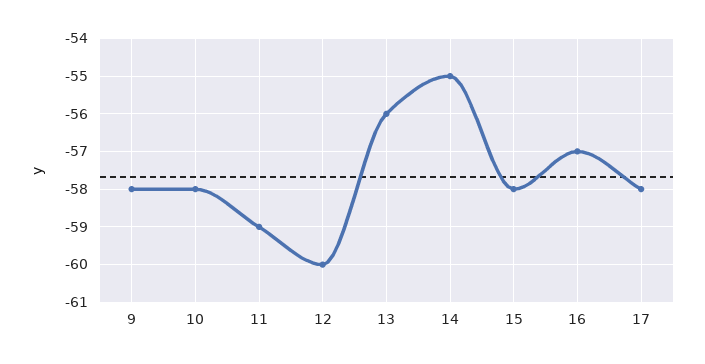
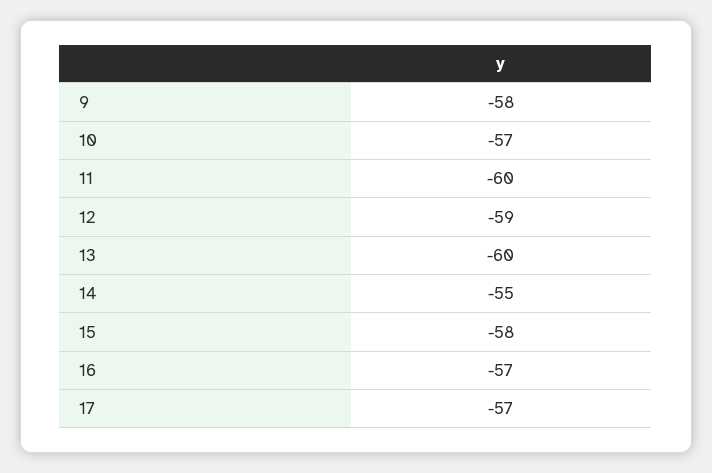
10: -58 -> -57
11: -59 -> -60
12: -60 -> -59
13: -56 -> -60
17: -58 -> -57

